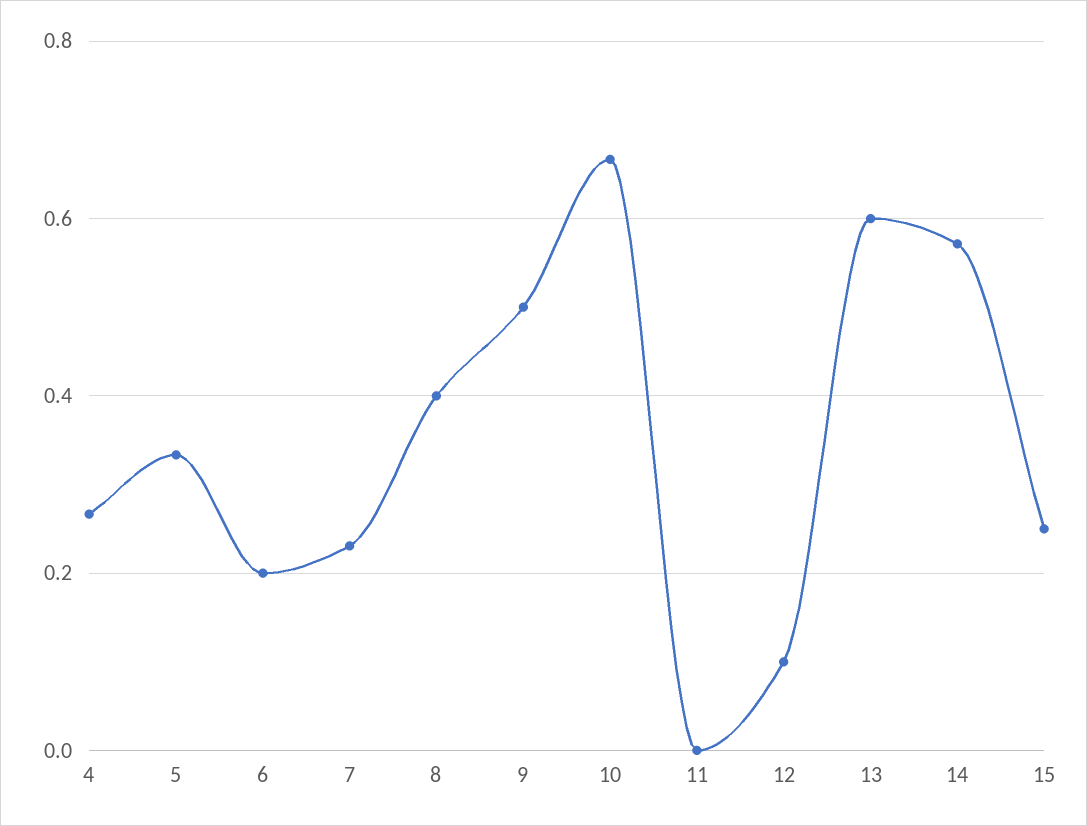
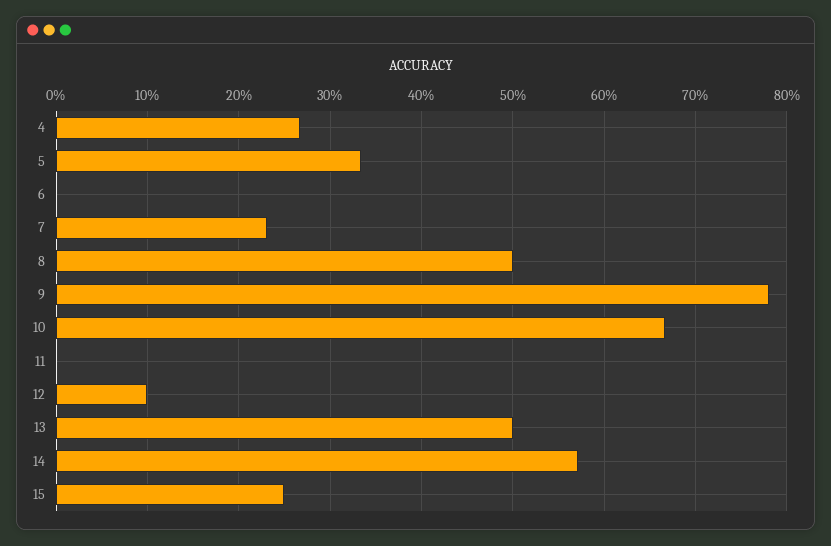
6: 0.2 -> 0
8: 0.4 -> 0.5
9: 0.5 -> 0.78
13: 0.6 -> 0.5

